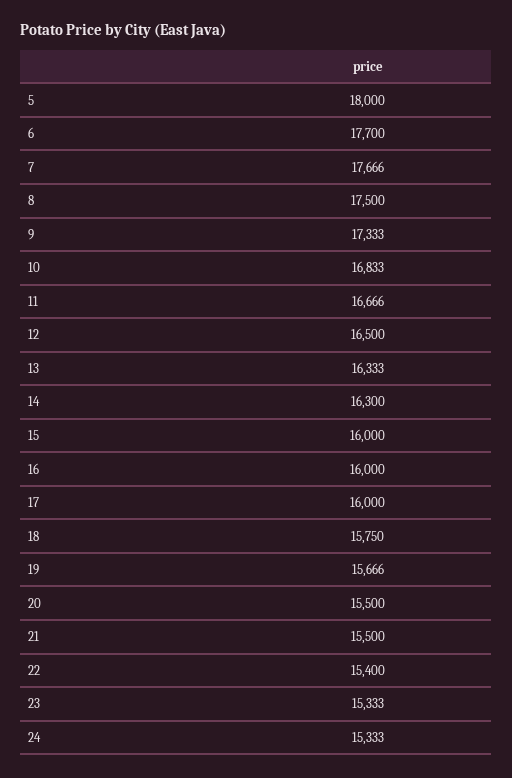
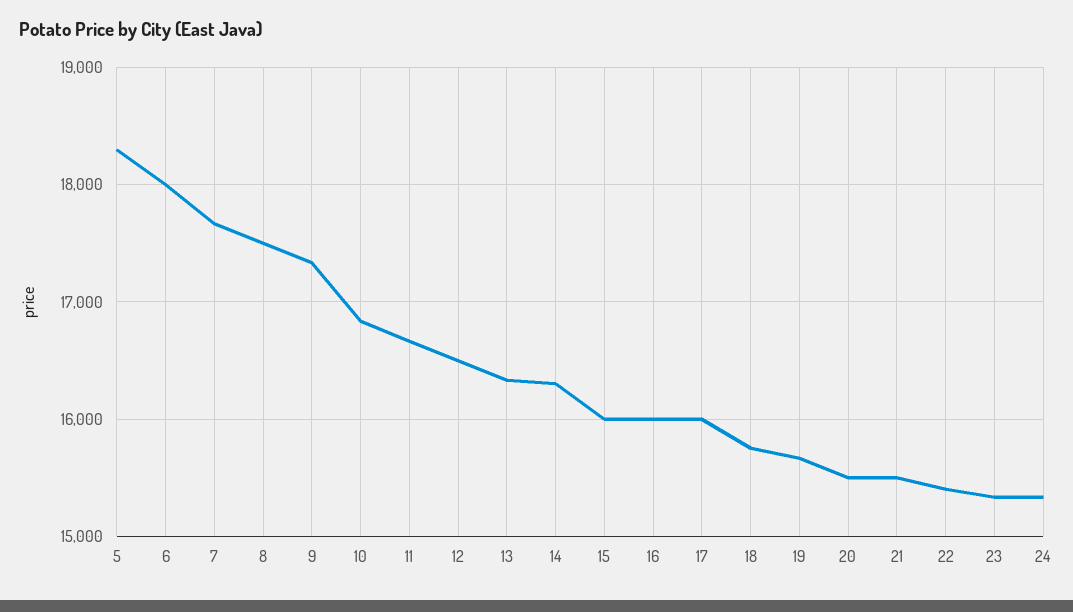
5: 18000 -> 18300
6: 17700 -> 18000

